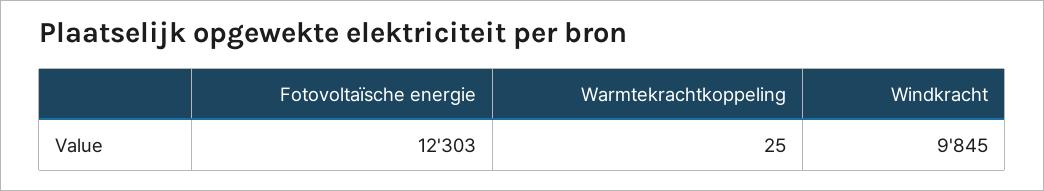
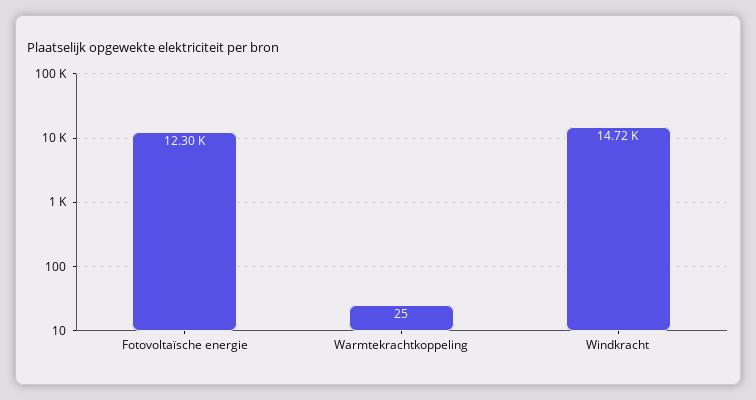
Windkracht: 9845 -> 14720

